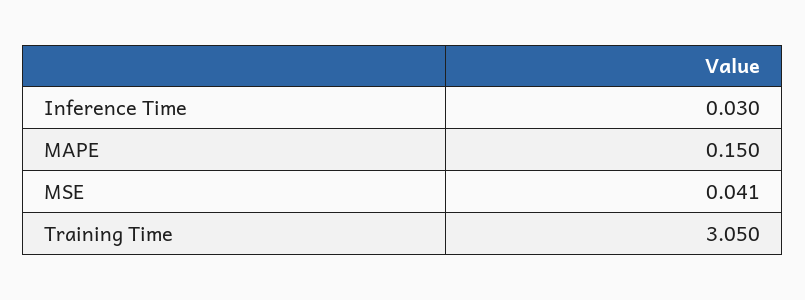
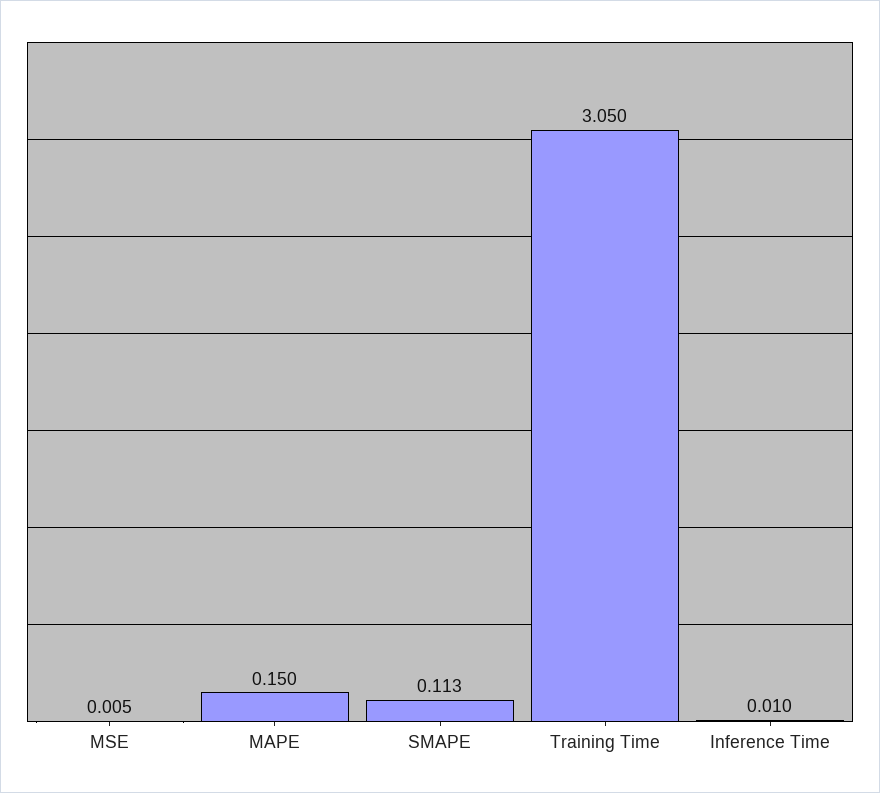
Inference Time: 0.03 -> 0.01
MSE: 0.041 -> 0.005
SMAPE: none -> 0.113

